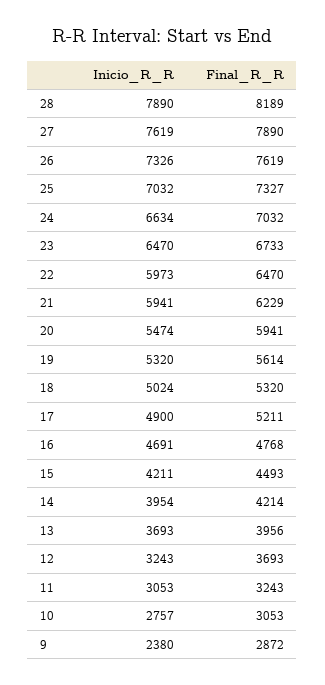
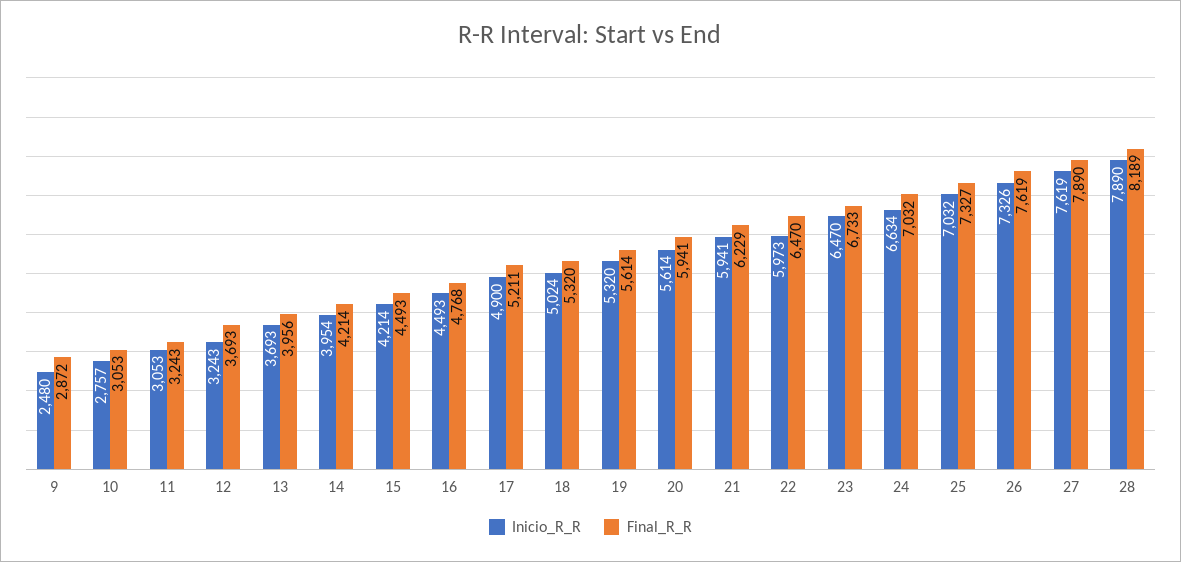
Inicio_R_R, 20: 5474 -> 5614
Inicio_R_R, 16: 4691 -> 4493
Inicio_R_R, 15: 4211 -> 4214
Inicio_R_R, 9: 2380 -> 2480

